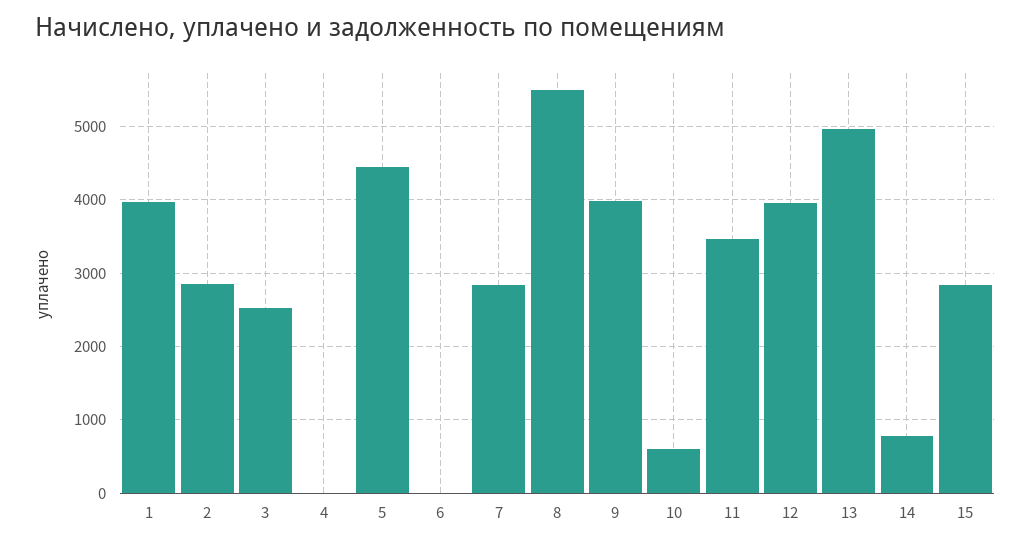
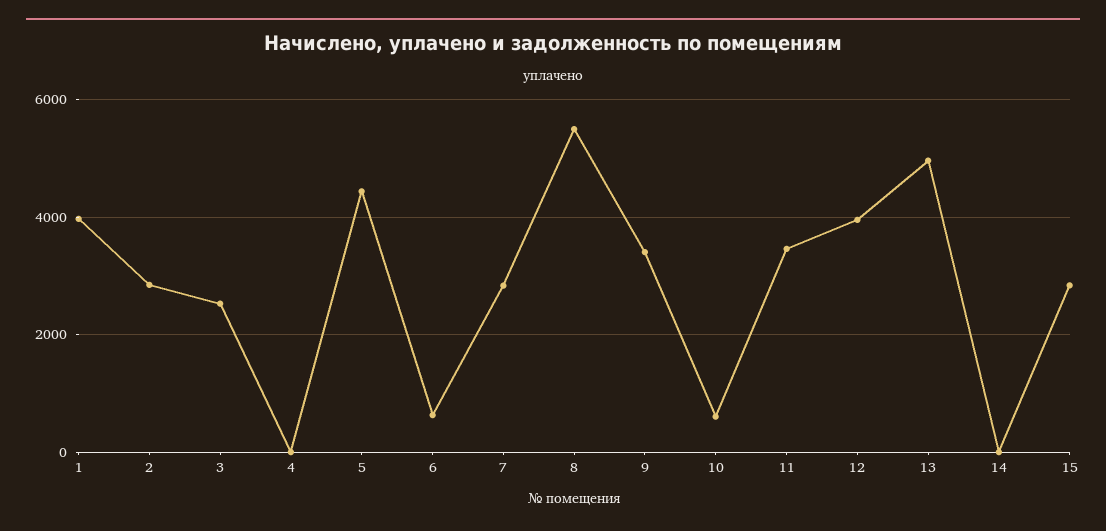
6: 0 -> 600
9: 4000 -> 3400
14: 800 -> 0

